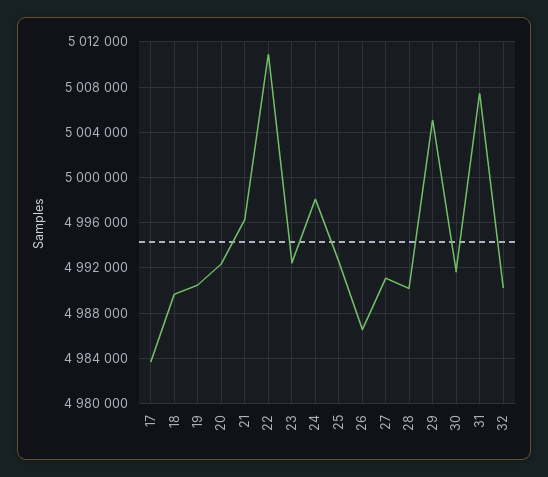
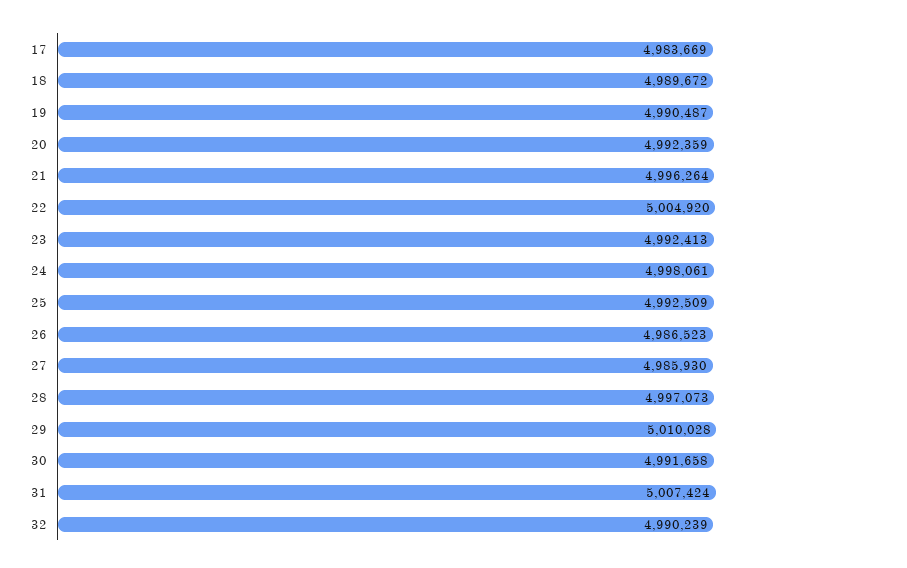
22: 5011000 -> 5004920
27: 4991000 -> 4985930
28: 4990000 -> 4997073
29: 5005000 -> 5010028

